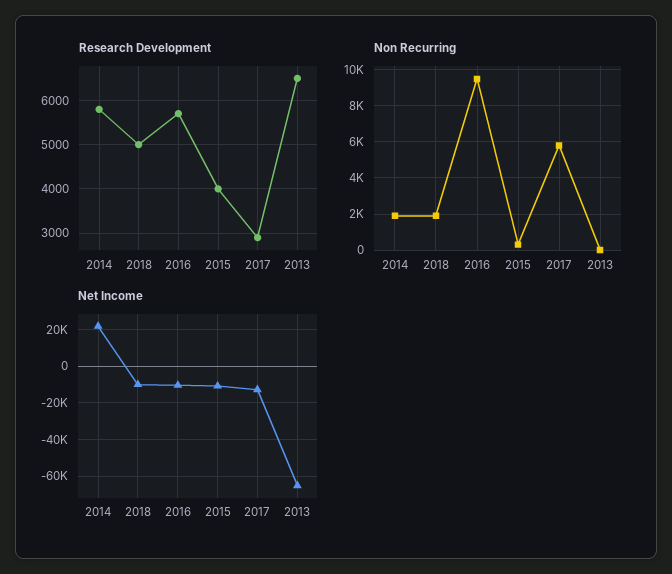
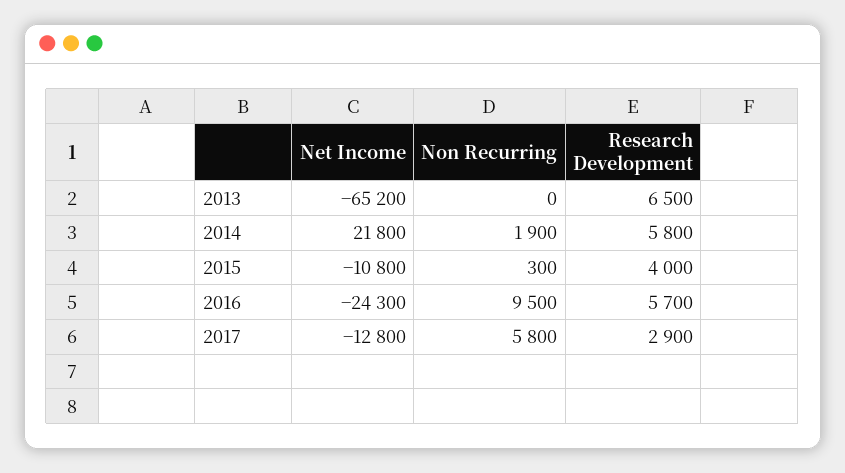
Research Development, 2018: 5000 -> none
Non Recurring, 2018: 2000 -> none
Net Income, 2018: -10000 -> none
Net Income, 2016: -10000 -> -24300

